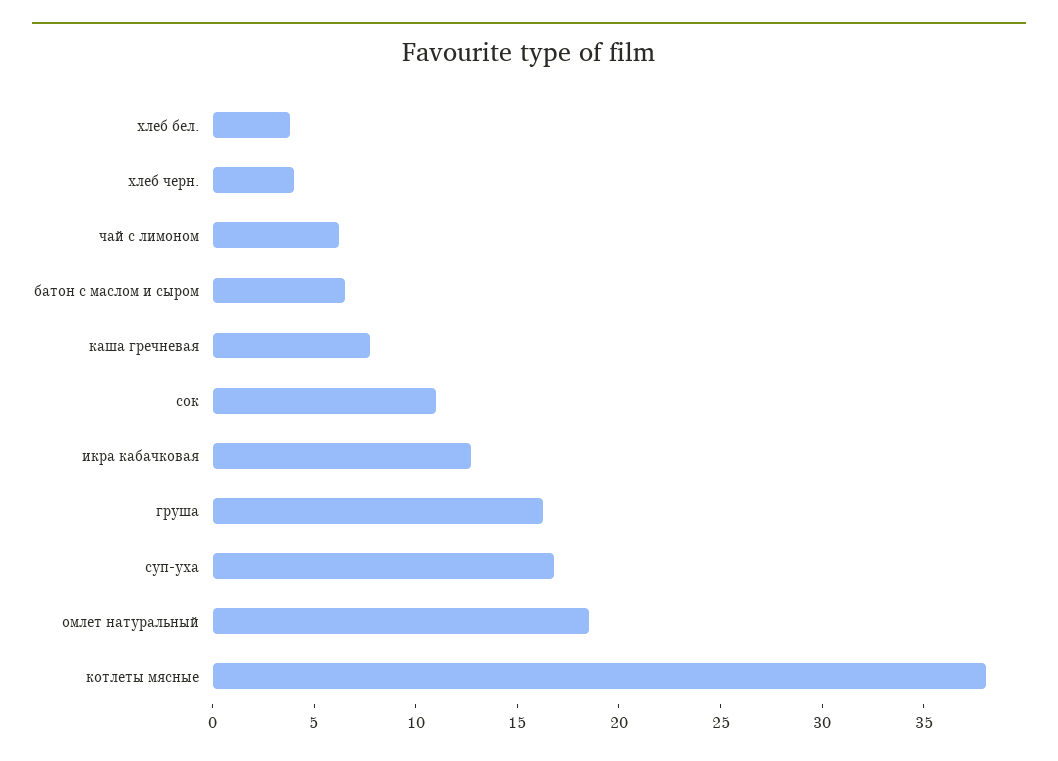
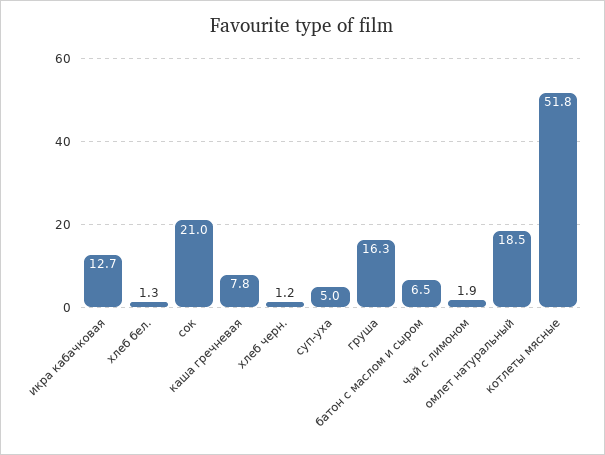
хлеб бел.: 4 -> 1.3
хлеб черн.: 4 -> 1.2
чай с лимоном: 6 -> 1.9
сок: 11 -> 21
суп-уха: 17 -> 5
котлеты мясные: 38 -> 51.8

